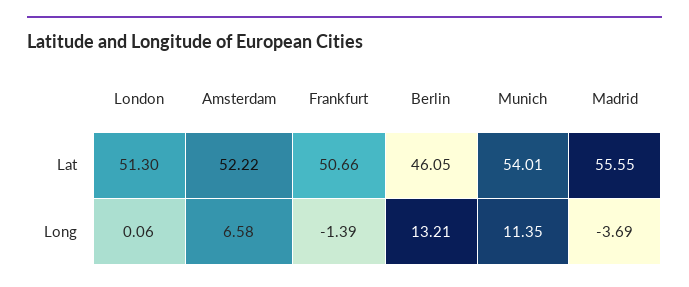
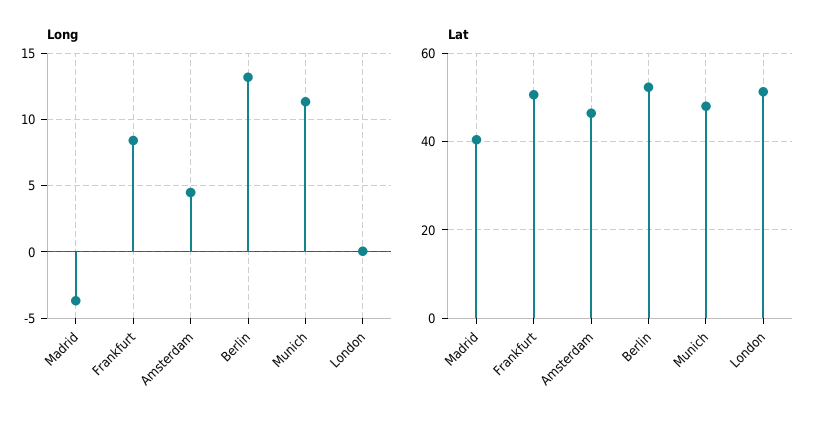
Lat, Amsterdam: 52.22 -> 46
Lat, Berlin: 46.05 -> 52
Lat, Munich: 54.01 -> 48
Lat, Madrid: 55.55 -> 40
Long, Amsterdam: 6.58 -> 4.5
Long, Frankfurt: -1.39 -> 8.5

